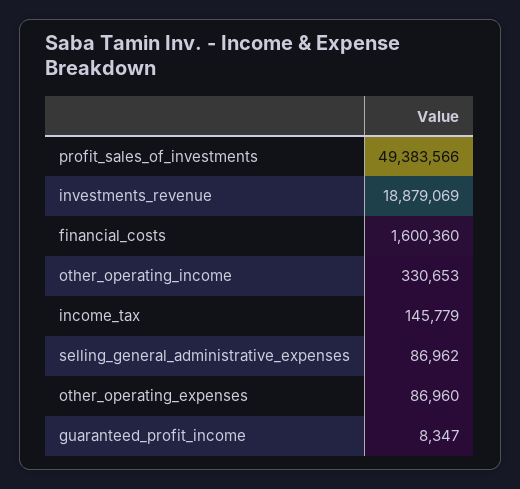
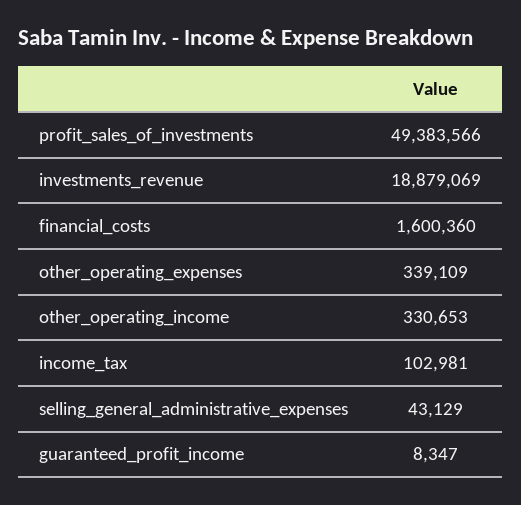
income_tax: 145779 -> 102981
selling_general_administrative_expenses: 86962 -> 43129
other_operating_expenses: 86960 -> 339109

